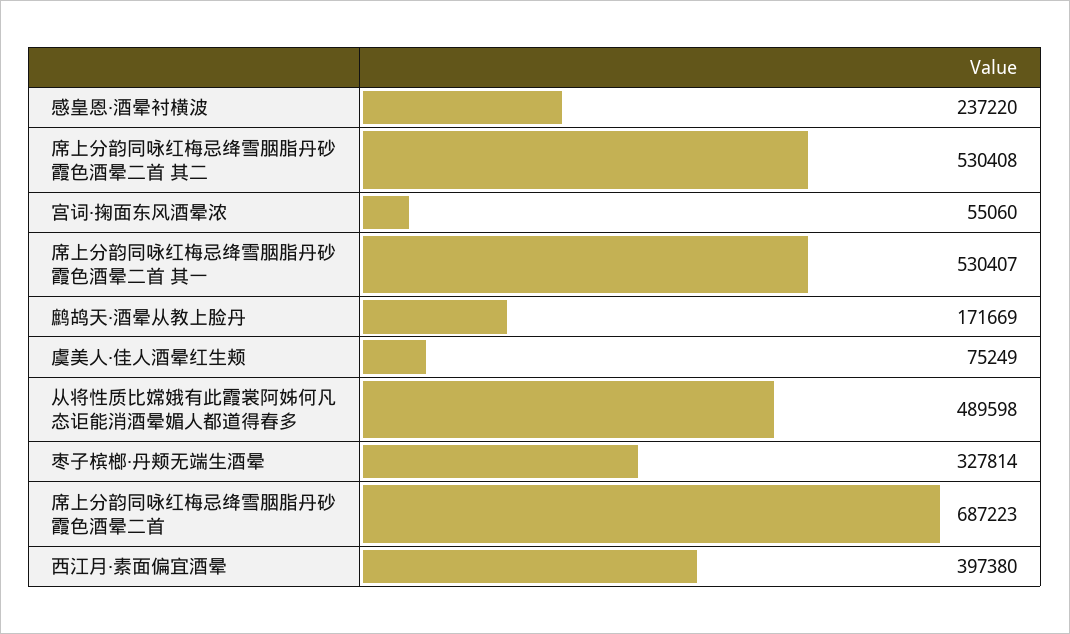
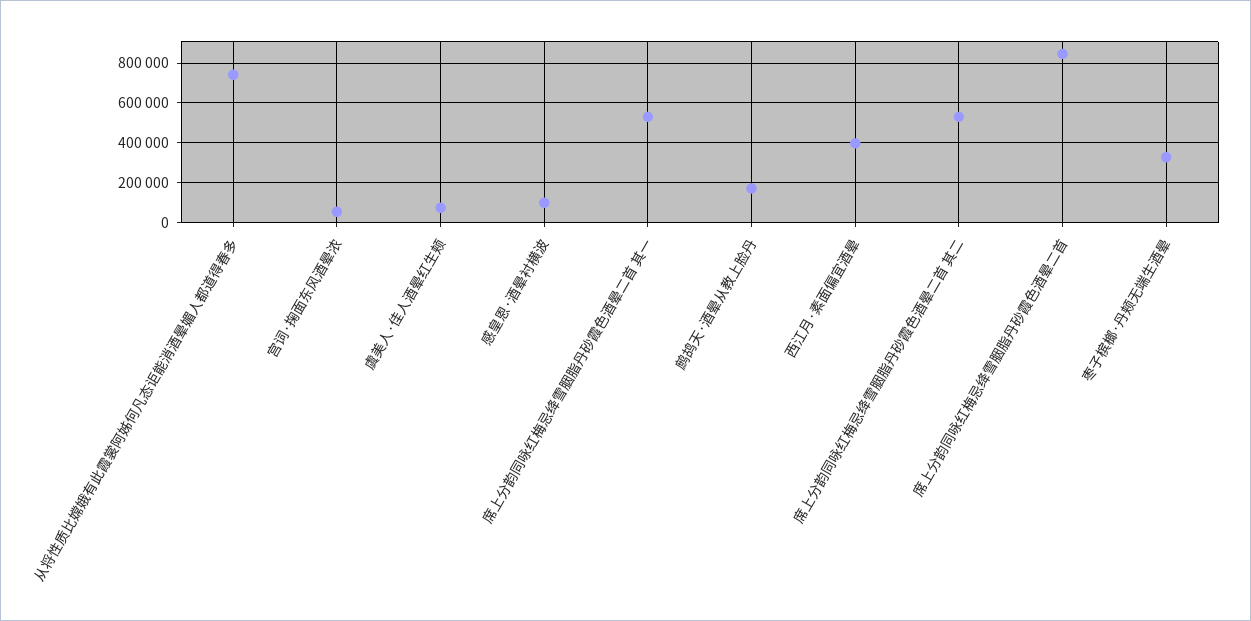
感皇恩·酒晕衬横波: 237220 -> 100000
从将性质比嫦娥有此霞裳阿姊何凡态讵能消酒晕媚人都道得春多: 489598 -> 750000
席上分韵同咏红梅忌绛雪胭脂丹砂霞色酒晕二首: 687223 -> 850000

